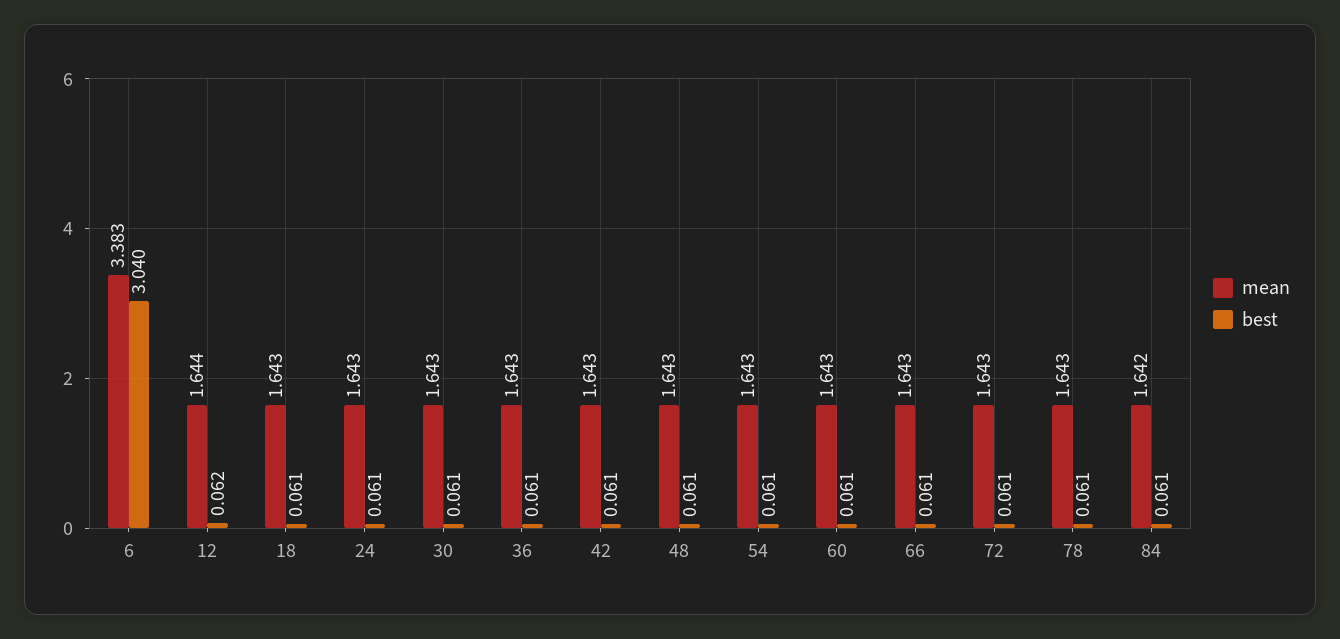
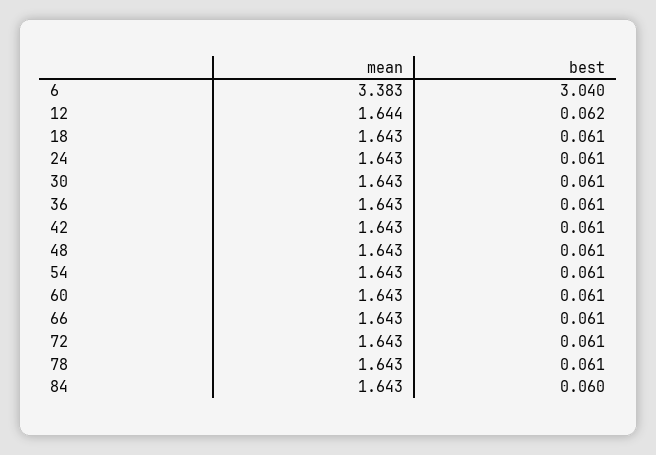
mean, 84: 1.642 -> 1.643
best, 84: 0.061 -> 0.06

